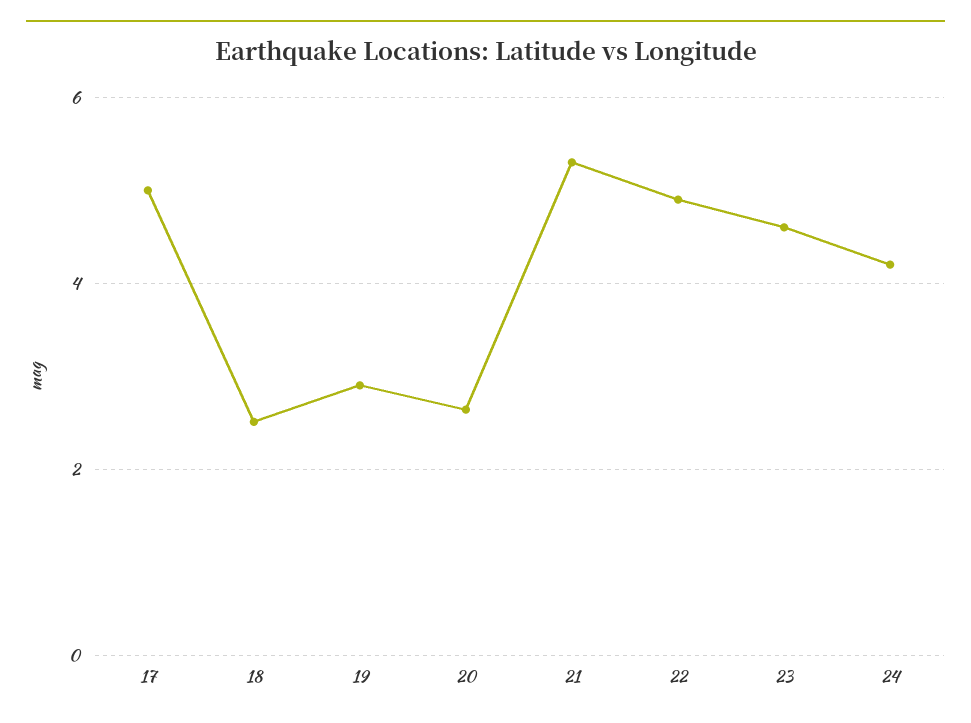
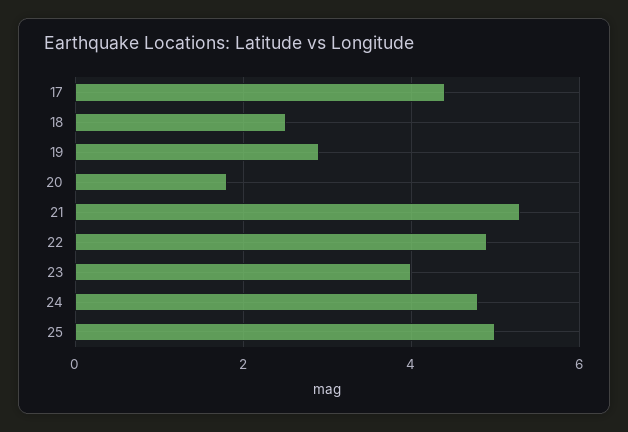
17: 5 -> 4.4
20: 2.6 -> 1.8
23: 4.6 -> 4
24: 4.2 -> 4.8
25: none -> 5

